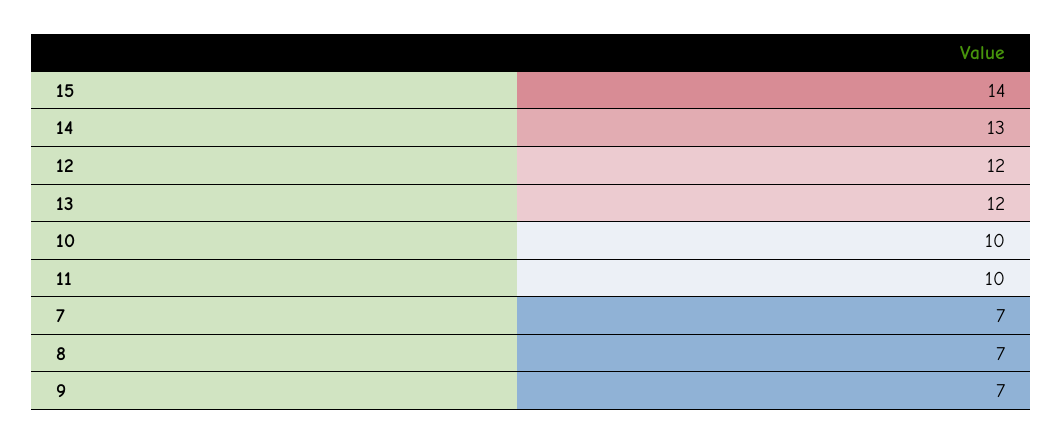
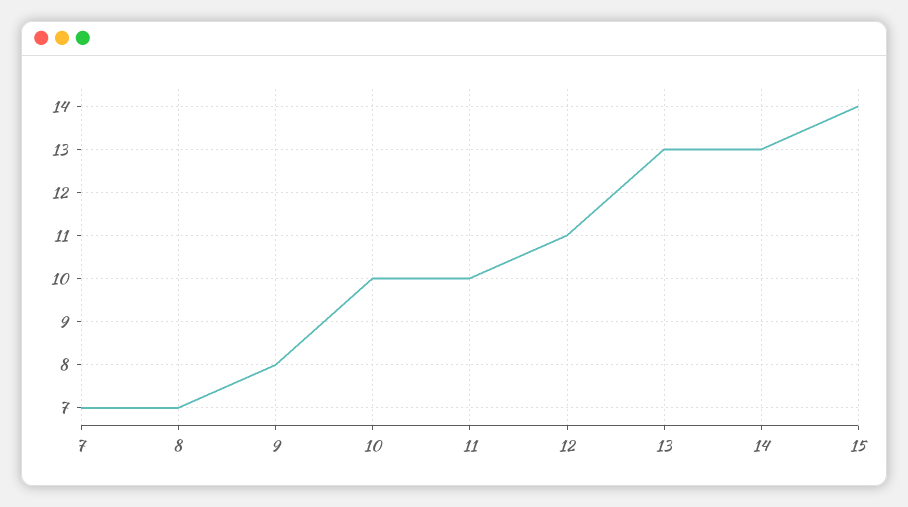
12: 12 -> 11
13: 12 -> 13
9: 7 -> 8

